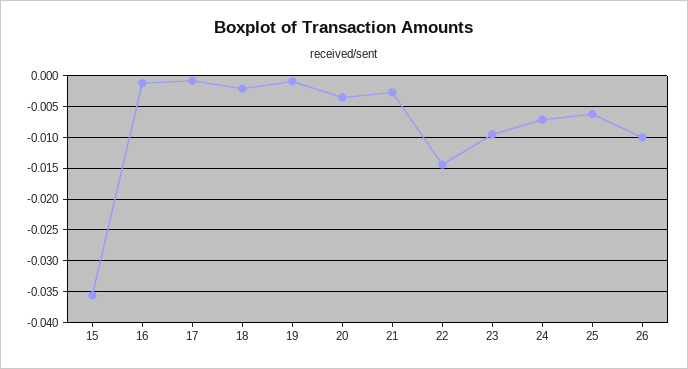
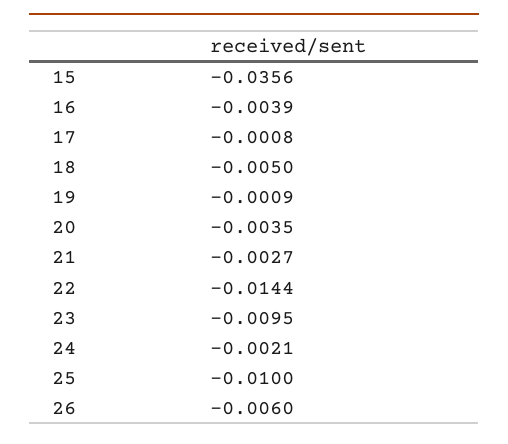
16: -0.001 -> -0.0039
18: -0.002 -> -0.005
24: -0.007 -> -0.0021
25: -0.006 -> -0.01
26: -0.01 -> -0.006

